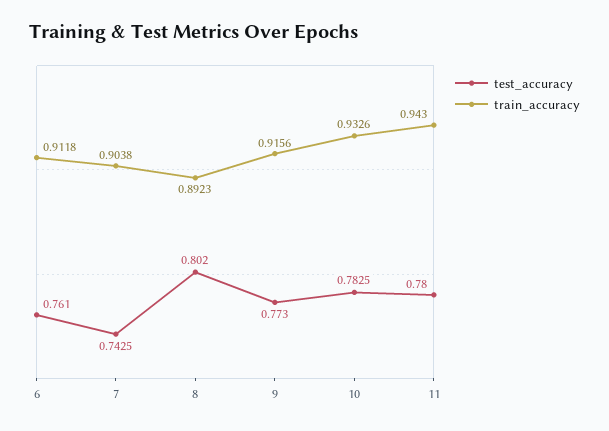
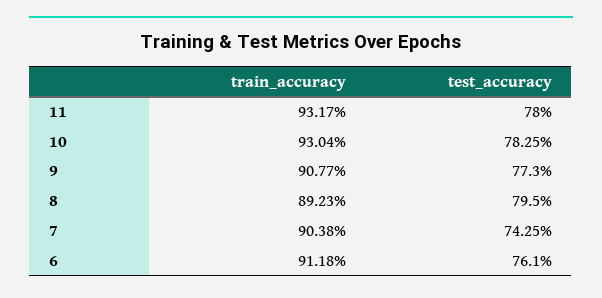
test_accuracy, 8: 0.802 -> 0.795
train_accuracy, 9: 0.9156 -> 0.9077
train_accuracy, 10: 0.9326 -> 0.9304
train_accuracy, 11: 0.943 -> 0.9317

